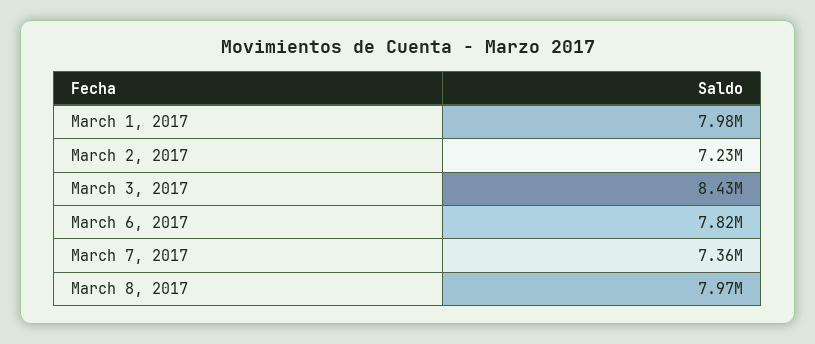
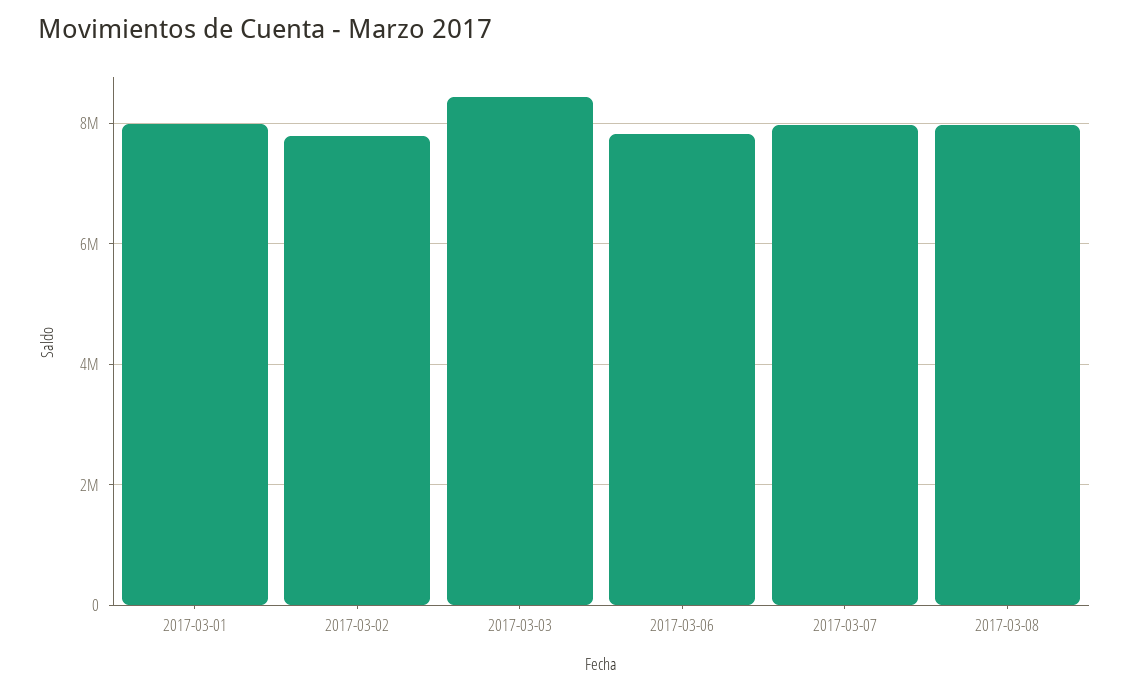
March 2, 2017: 7230000 -> 7800000
March 7, 2017: 7360000 -> 8000000

